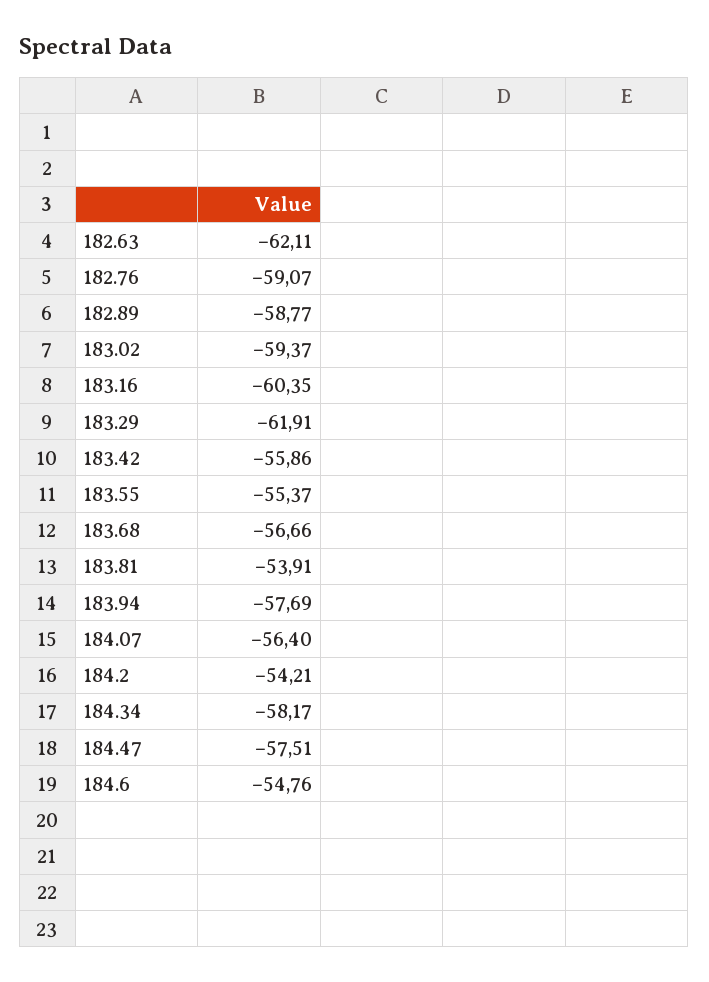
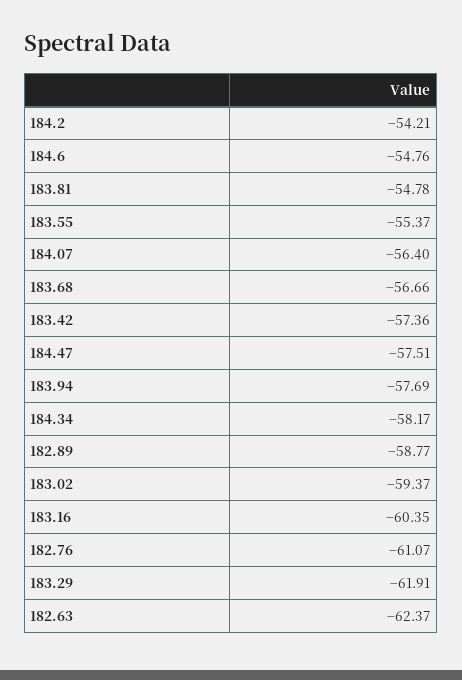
182.63: -62.11 -> -62.37
182.76: -59.07 -> -61.07
183.42: -55.86 -> -57.36
183.81: -53.91 -> -54.78

